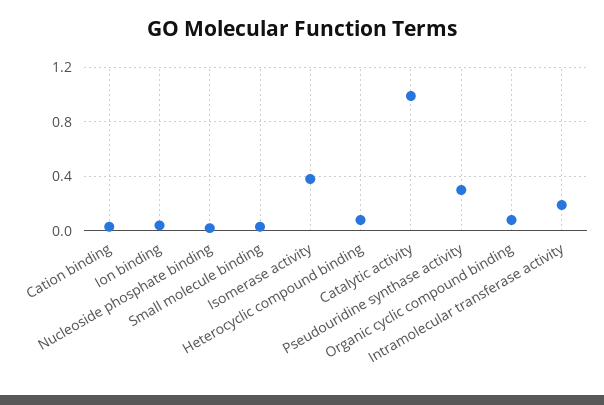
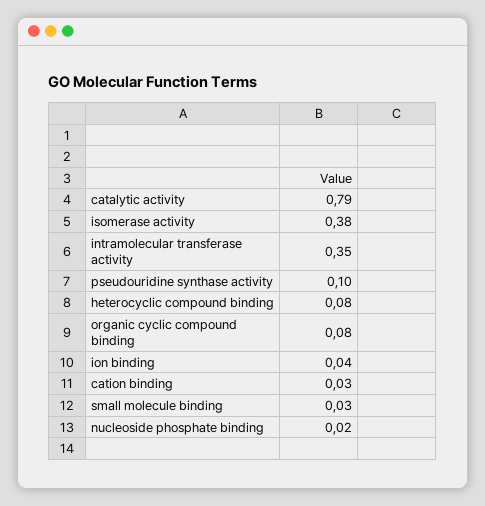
Catalytic activity: 1 -> 0.79
Pseudouridine synthase activity: 0.3 -> 0.1
Intramolecular transferase activity: 0.2 -> 0.35

